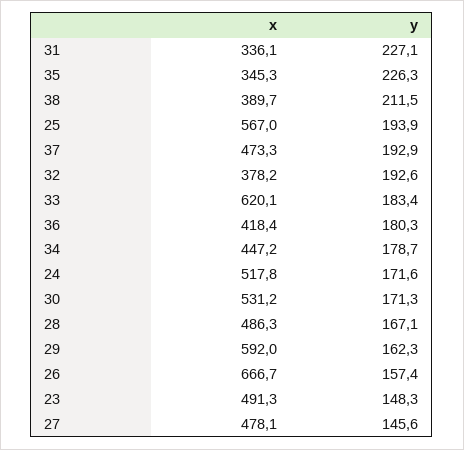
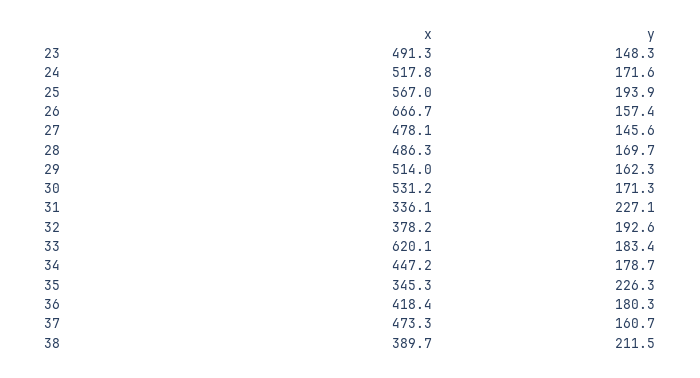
y, 37: 192.9 -> 160.7
y, 28: 167.1 -> 169.7
x, 29: 592 -> 514

